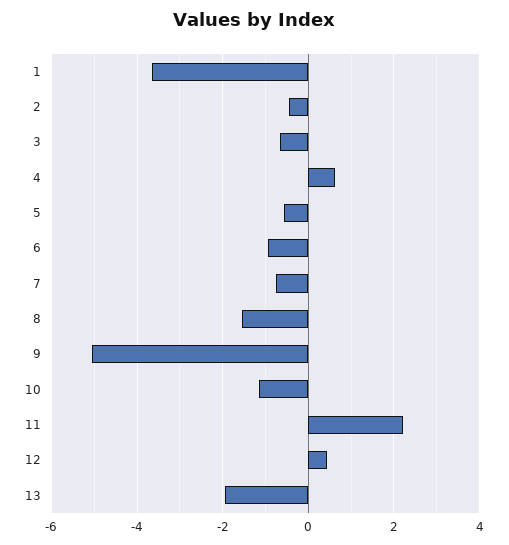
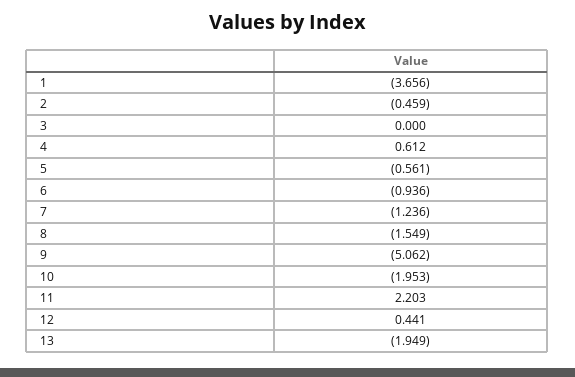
3: -0.6 -> 0
7: -0.8 -> -1.236
10: -1.2 -> -1.953

